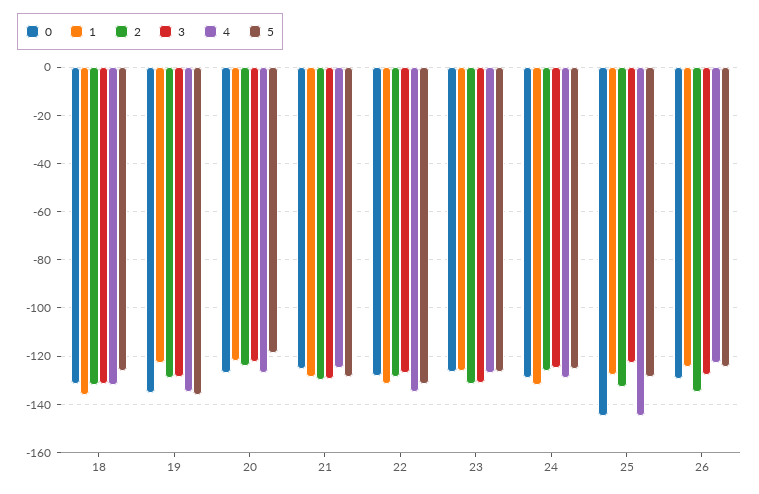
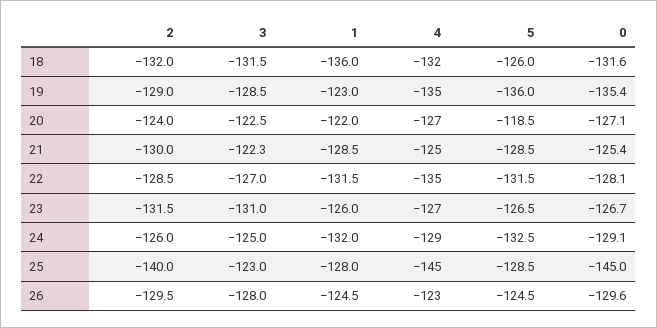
3, 21: -130 -> -122.3
5, 24: -125 -> -132.5
2, 25: -132.5 -> -140
2, 26: -135 -> -129.5

